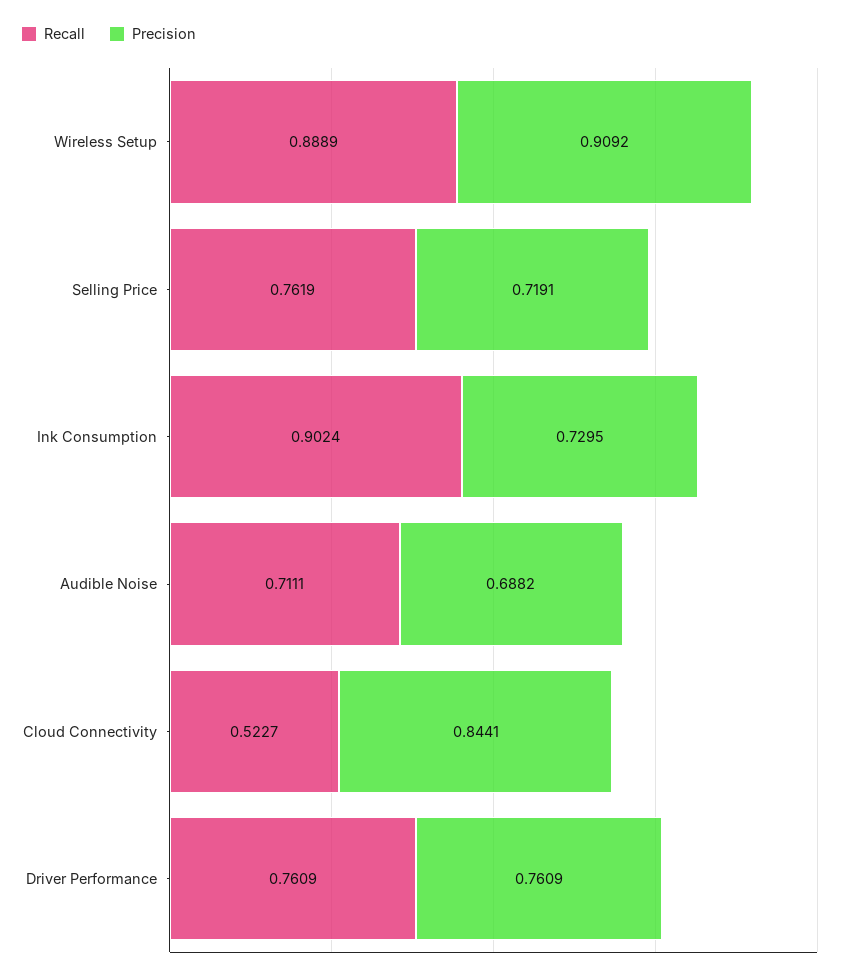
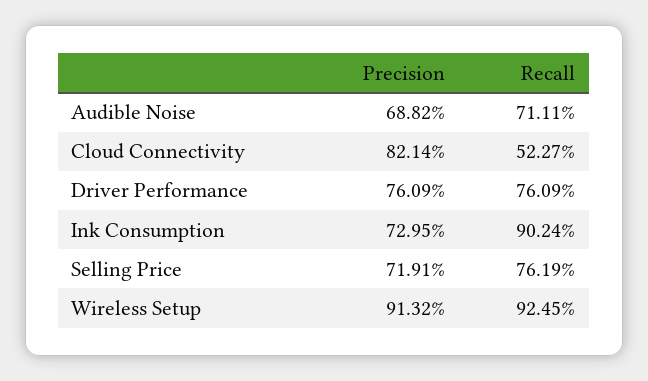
Recall, Wireless Setup: 0.8889 -> 0.9245
Precision, Wireless Setup: 0.9092 -> 0.9132
Precision, Cloud Connectivity: 0.8441 -> 0.8214

